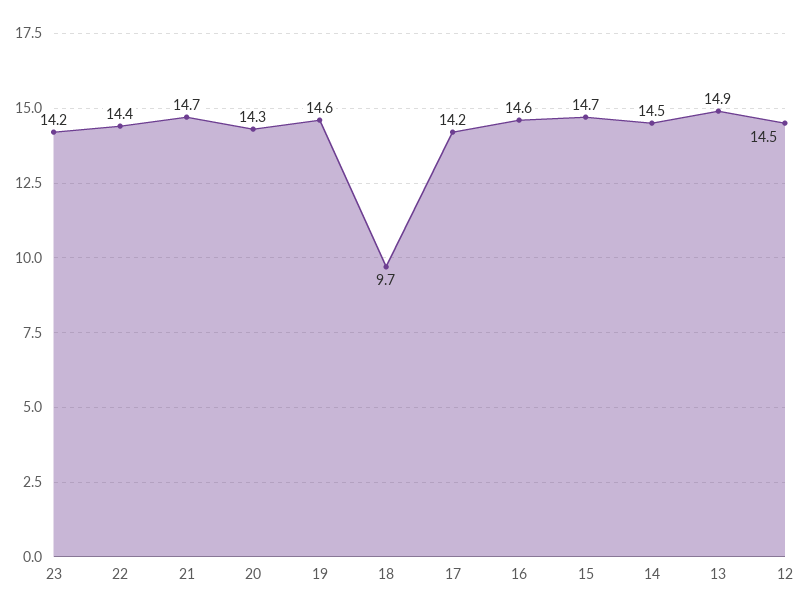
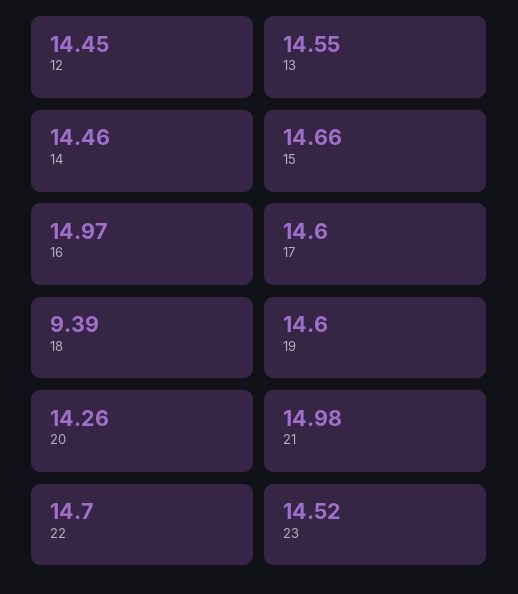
23: 14.2 -> 14.52
22: 14.4 -> 14.7
21: 14.7 -> 14.98
18: 9.7 -> 9.39
17: 14.2 -> 14.6
16: 14.6 -> 14.97
13: 14.9 -> 14.55

